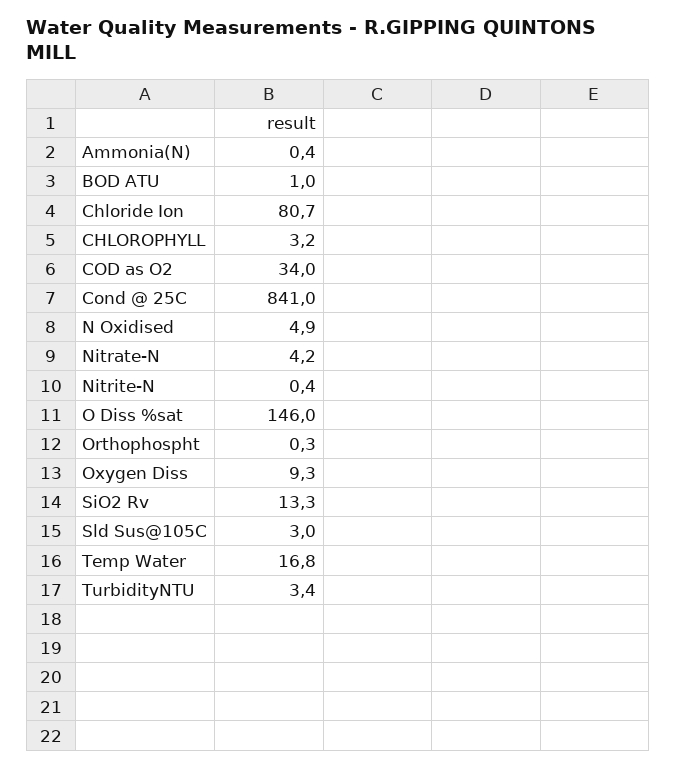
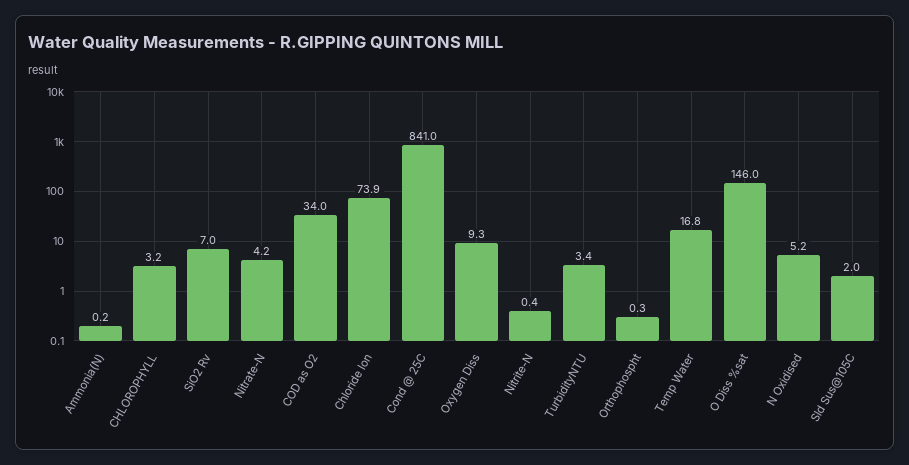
Ammonia(N): 0.4 -> 0.2
BOD ATU: 1 -> none
Chloride Ion: 80.7 -> 73.9
N Oxidised: 4.9 -> 5.2
SiO2 Rv: 13.3 -> 7
Sld Sus@105C: 3 -> 2

